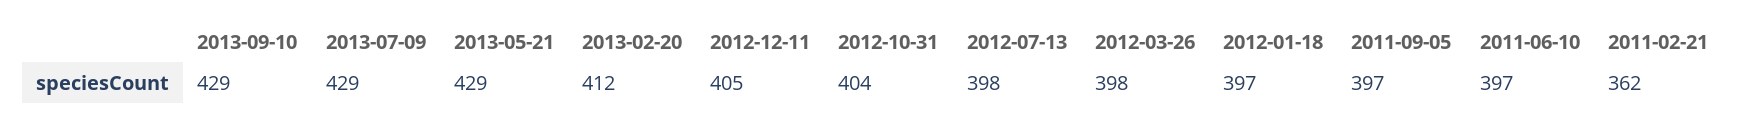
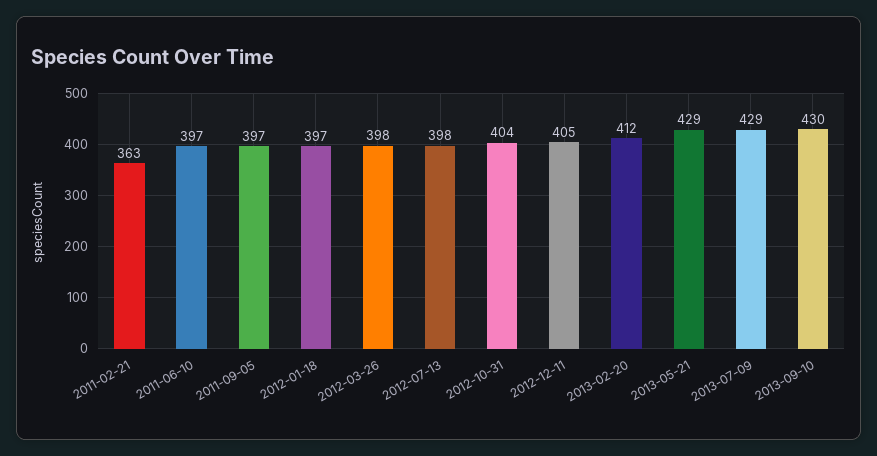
2013-09-10: 429 -> 430
2011-02-21: 362 -> 363

